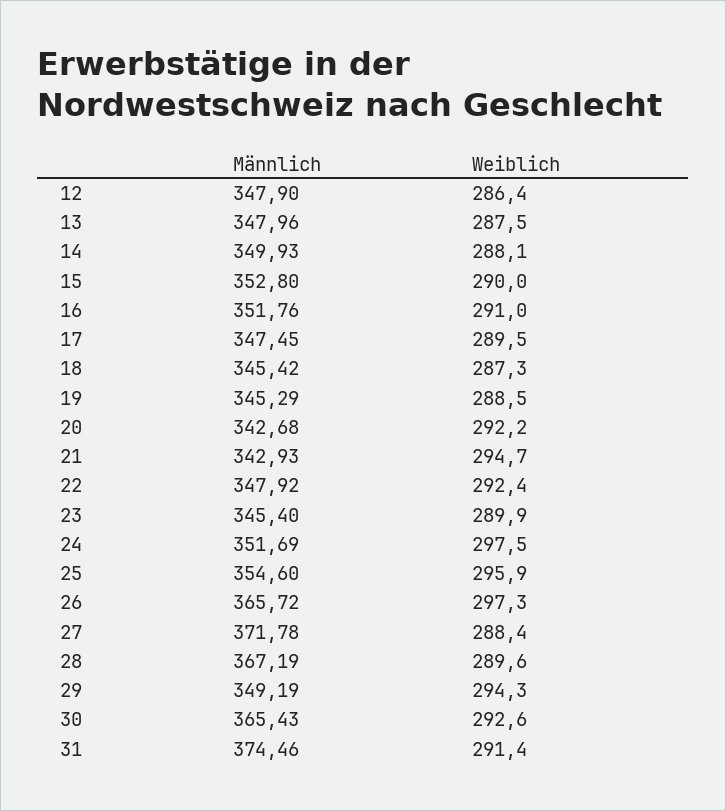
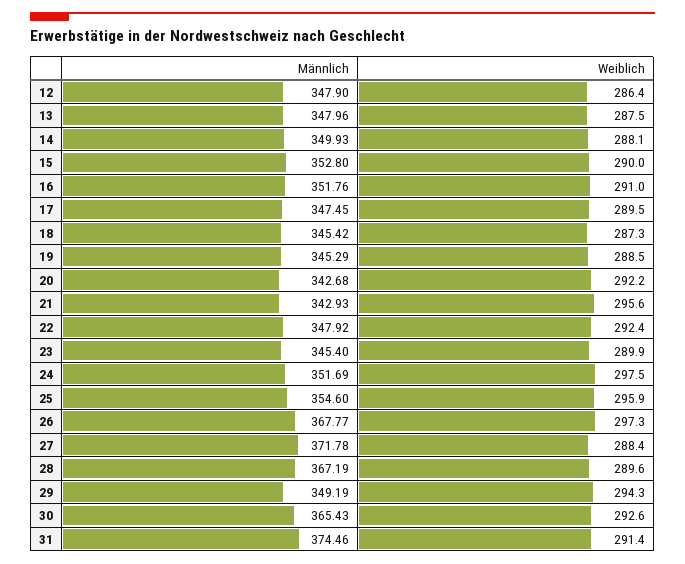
Weiblich, 21: 294.7 -> 295.6
Männlich, 26: 365.72 -> 367.77

